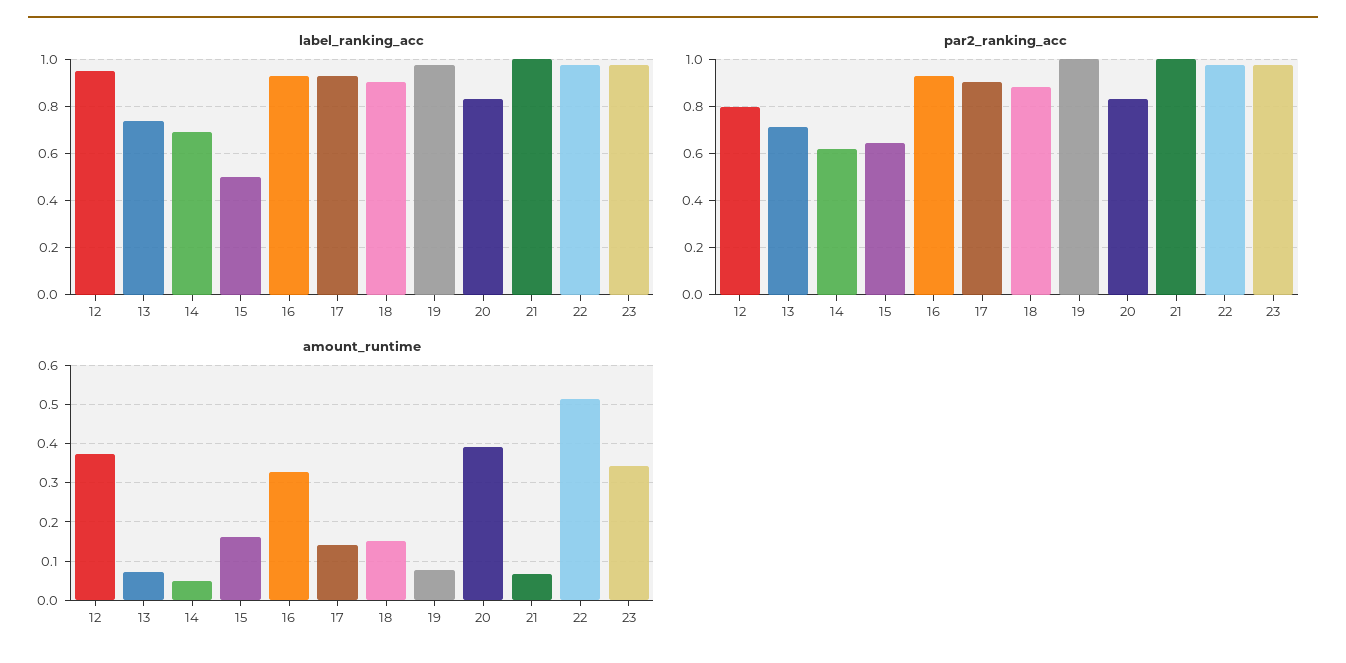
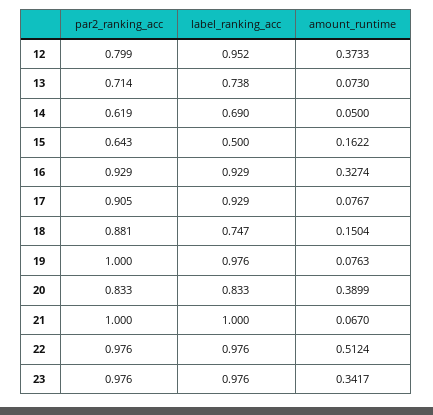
label_ranking_acc, 18: 0.9 -> 0.747
amount_runtime, 17: 0.14 -> 0.0767

